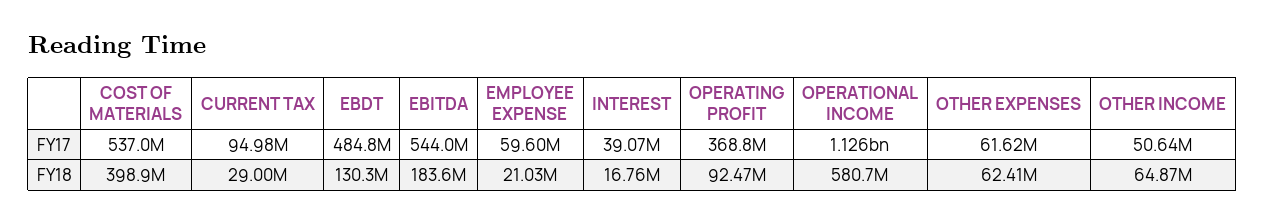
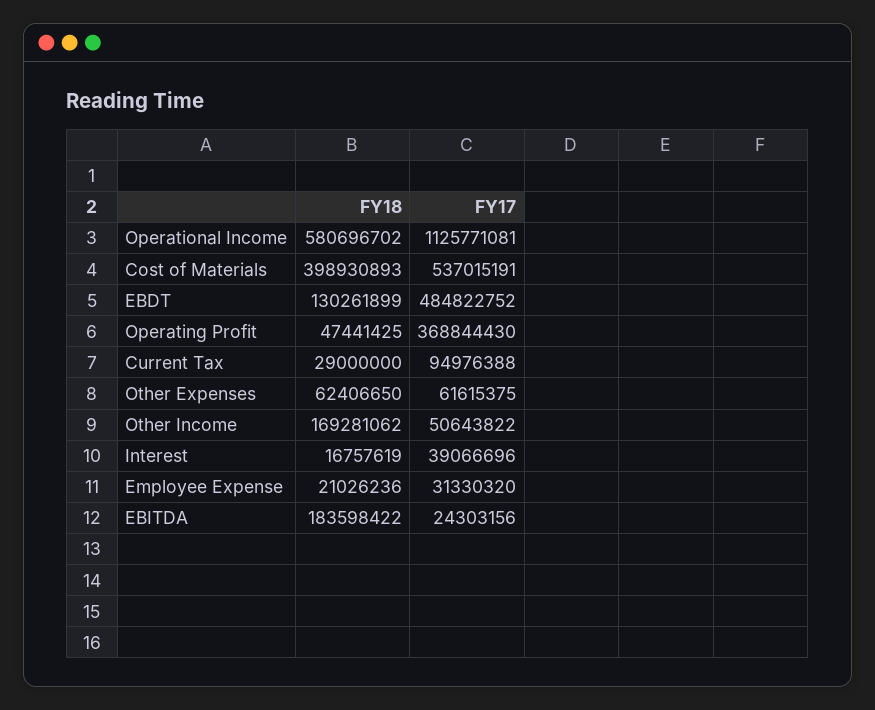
EBITDA, FY17: 544000000 -> 24303156
EMPLOYEE EXPENSE, FY17: 59600000 -> 31330320
OPERATING PROFIT, FY18: 92470000 -> 47441425
OTHER INCOME, FY18: 64870000 -> 169281062

